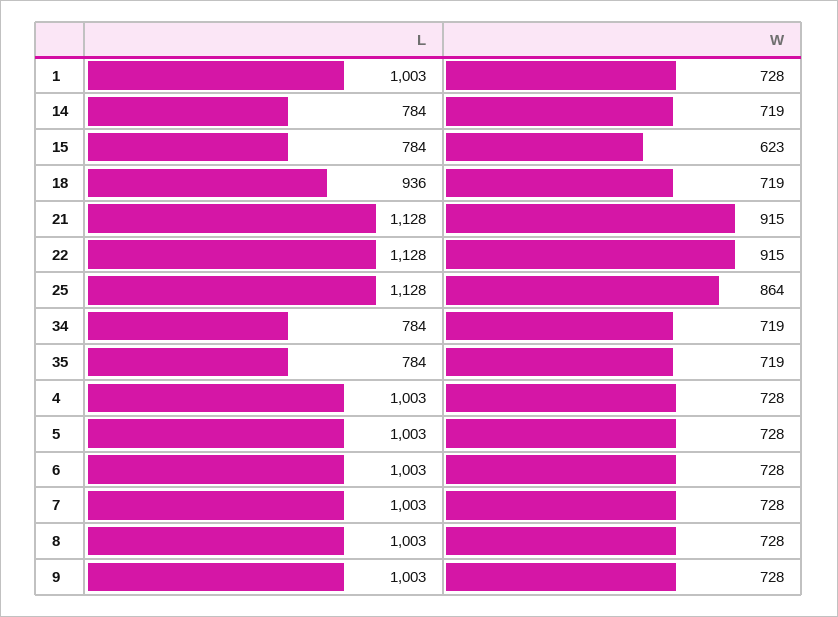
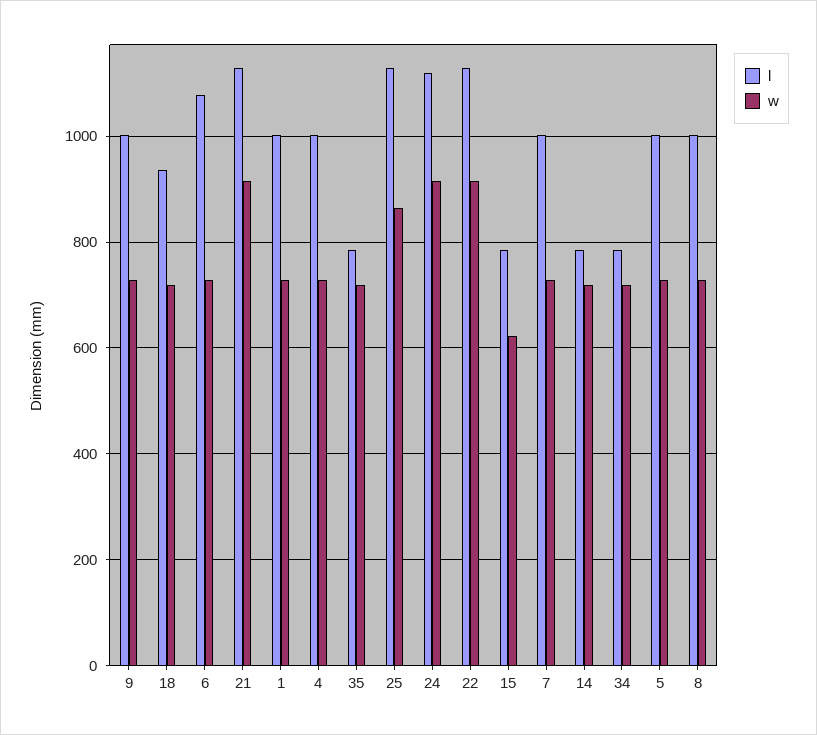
L, 6: 1003 -> 1080
L, 24: none -> 1120
W, 24: none -> 920

